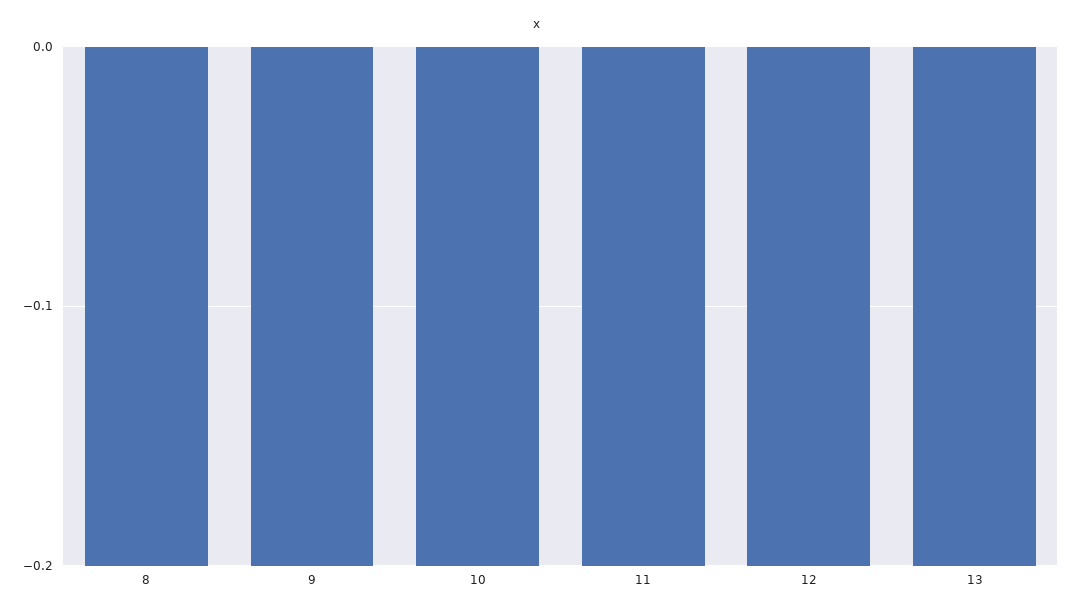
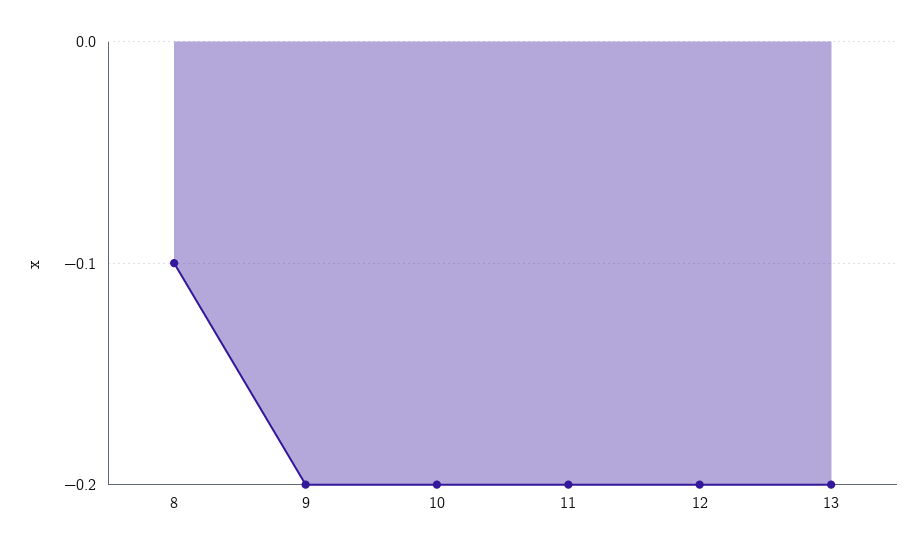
8: -0.2 -> -0.1

